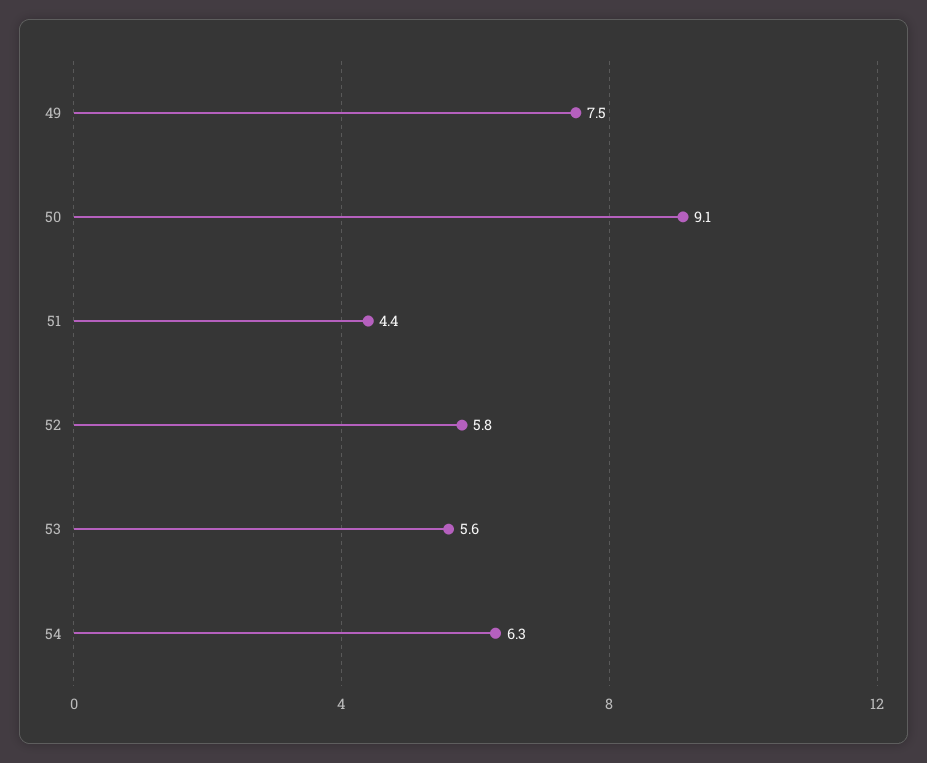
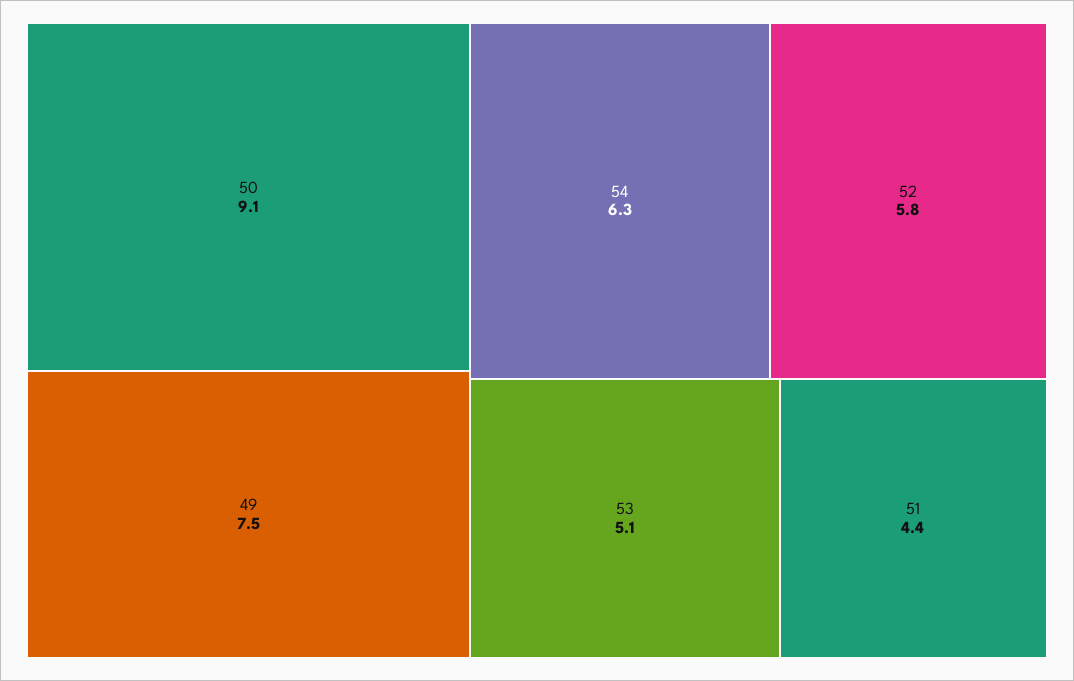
53: 5.6 -> 5.1

